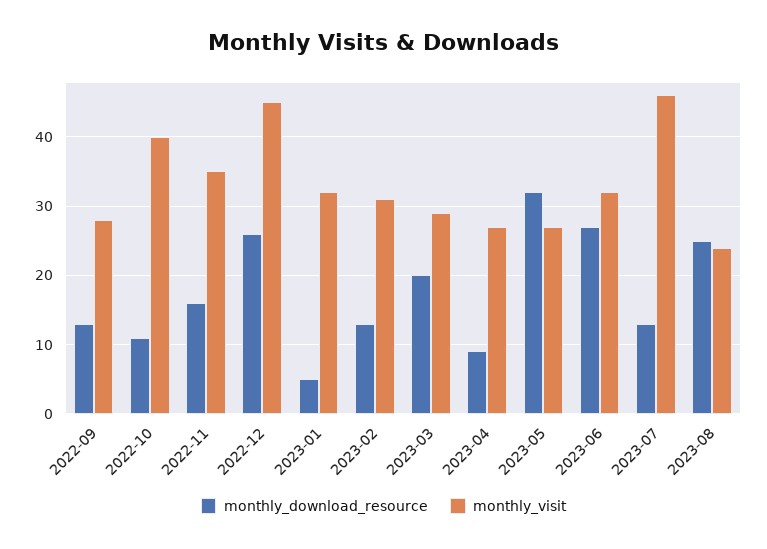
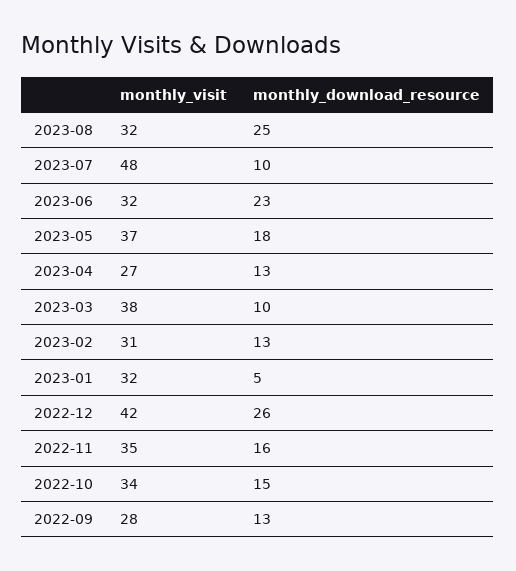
monthly_download_resource, 2022-10: 11 -> 15
monthly_visit, 2022-10: 40 -> 34
monthly_visit, 2022-12: 45 -> 42
monthly_download_resource, 2023-03: 20 -> 10
monthly_visit, 2023-03: 29 -> 38
monthly_download_resource, 2023-04: 9 -> 13
monthly_download_resource, 2023-05: 32 -> 18
monthly_visit, 2023-05: 27 -> 37
monthly_download_resource, 2023-06: 27 -> 23
monthly_download_resource, 2023-07: 13 -> 10
monthly_visit, 2023-07: 46 -> 48
monthly_visit, 2023-08: 24 -> 32

